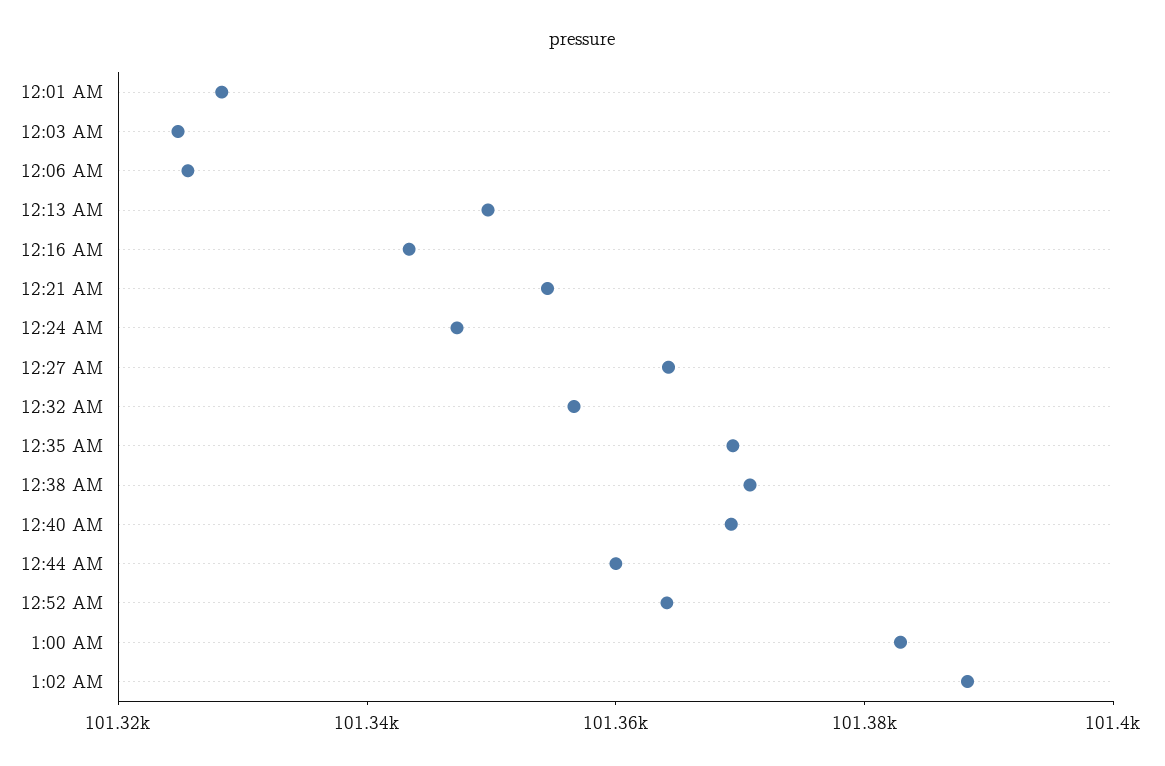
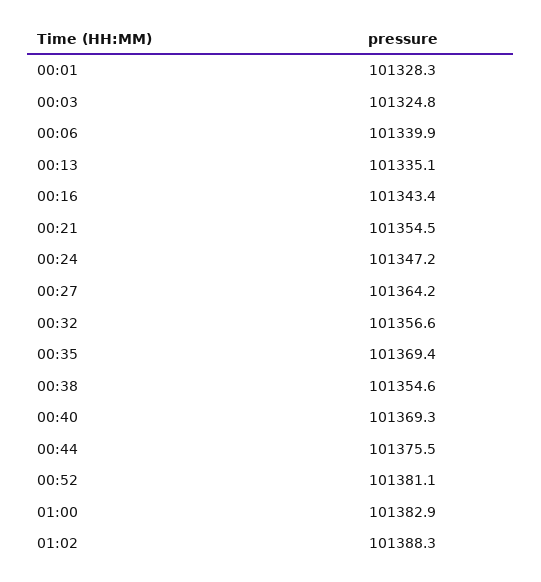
12:06 AM: 101325 -> 101339.9
12:13 AM: 101350 -> 101335.1
12:38 AM: 101370 -> 101354.6
12:44 AM: 101360 -> 101375.5
12:52 AM: 101365 -> 101381.1

